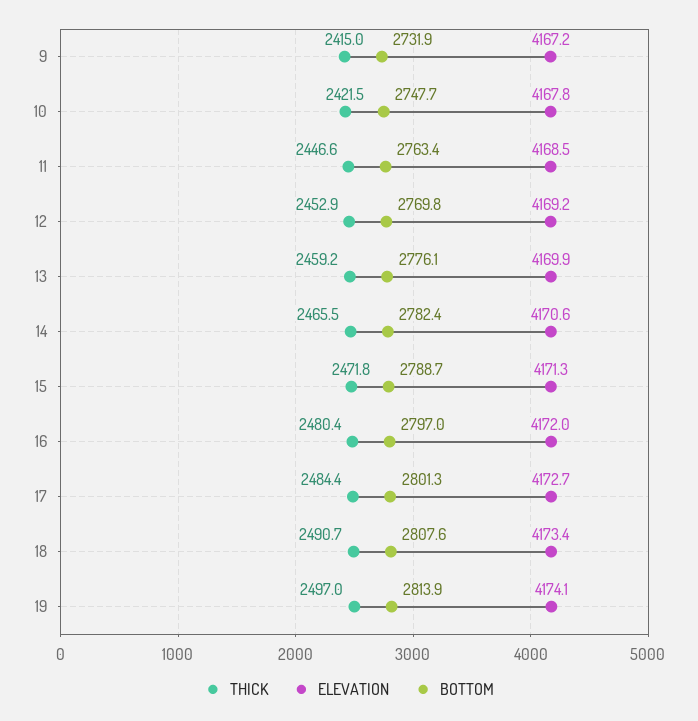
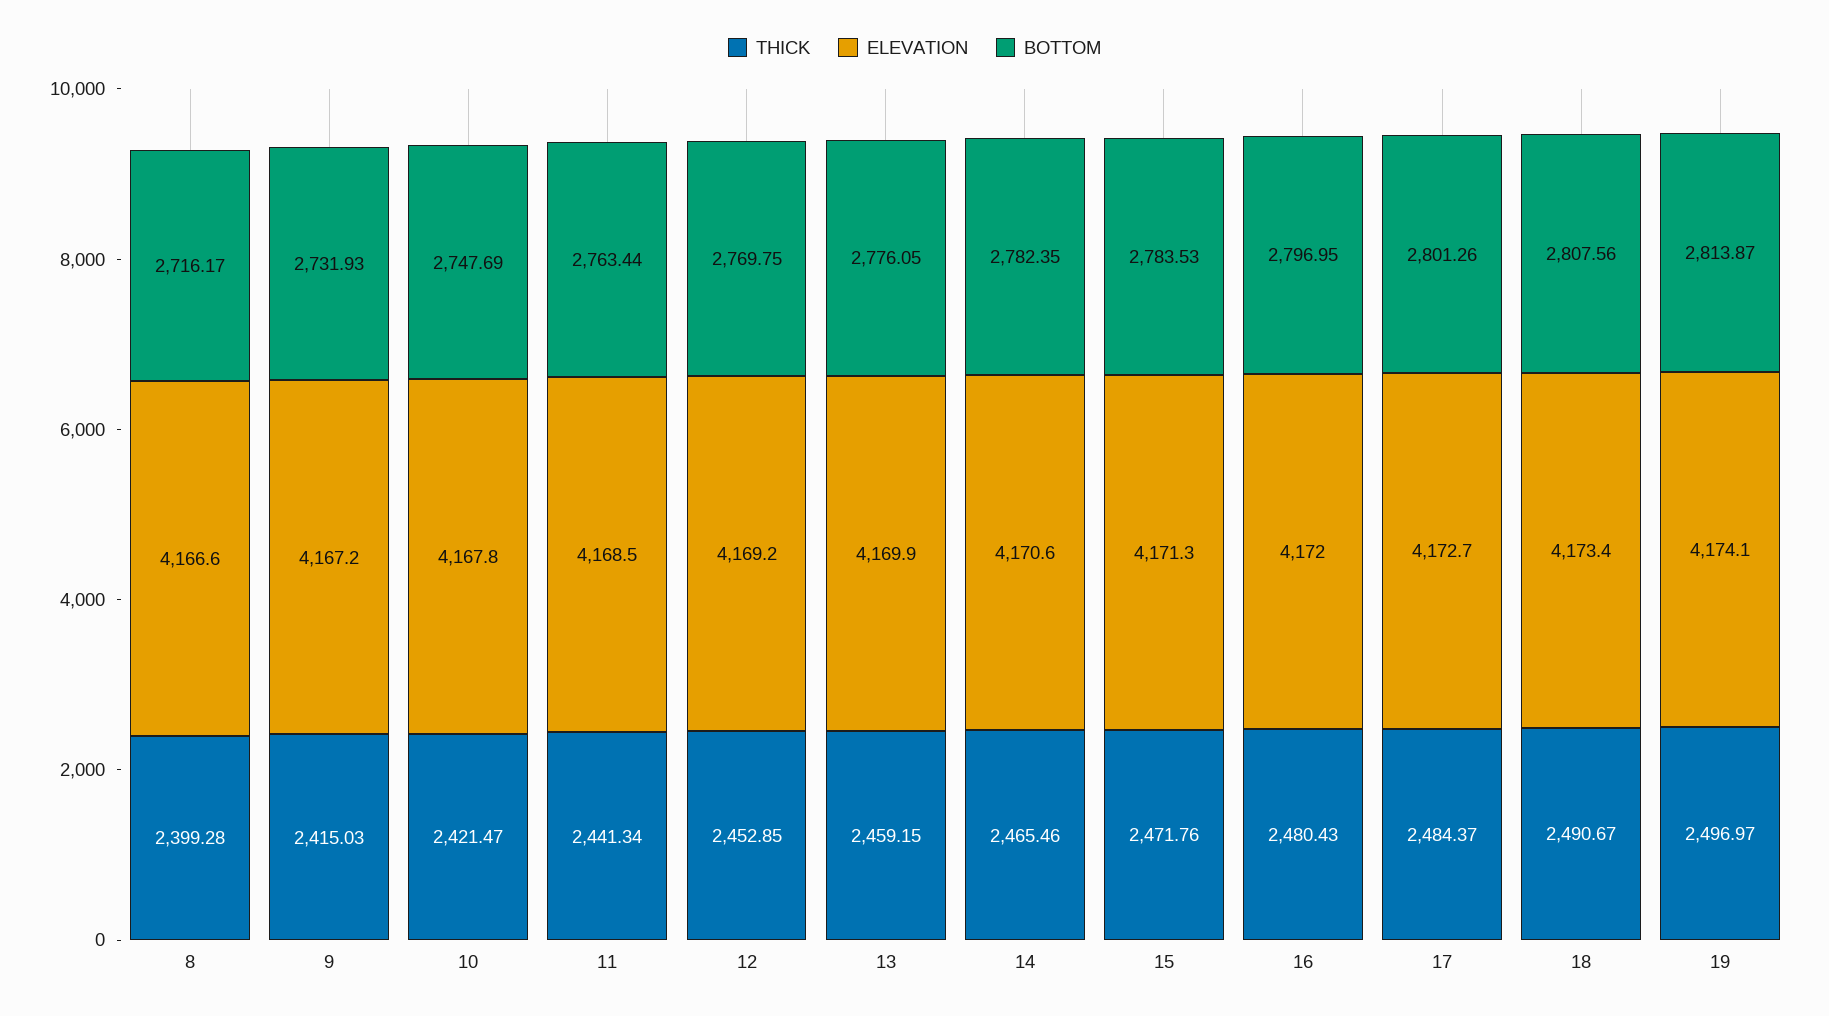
THICK, 11: 2446.6 -> 2441.34
BOTTOM, 15: 2788.7 -> 2783.53
THICK, 8: none -> 2399.28
ELEVATION, 8: none -> 4166.6
BOTTOM, 8: none -> 2716.17

